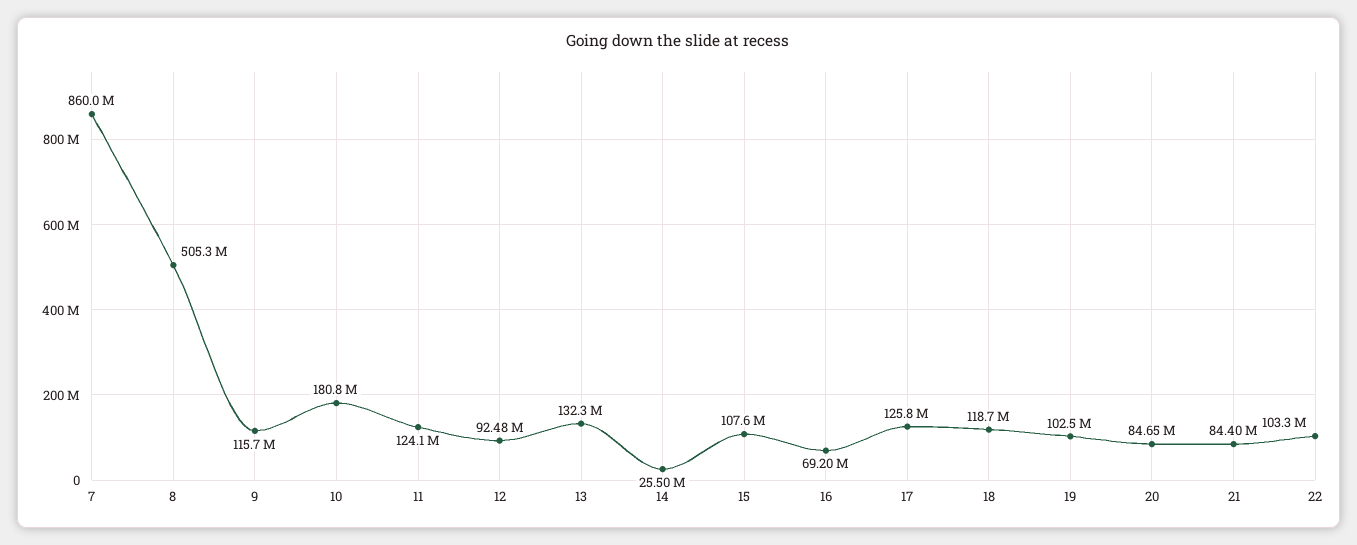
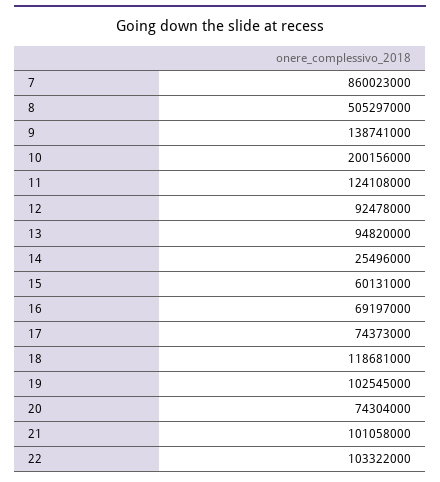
9: 115700000 -> 138741000
10: 180800000 -> 200156000
13: 132300000 -> 94820000
15: 107600000 -> 60131000
17: 125800000 -> 74373000
20: 84650000 -> 74304000
21: 84400000 -> 101058000

